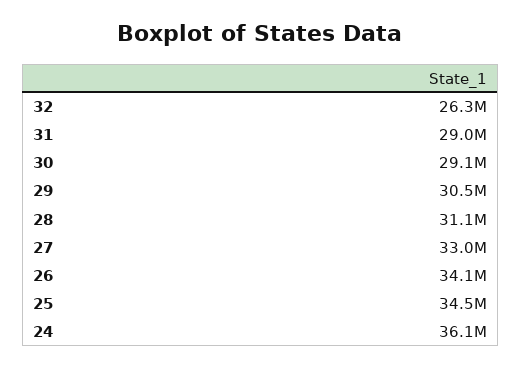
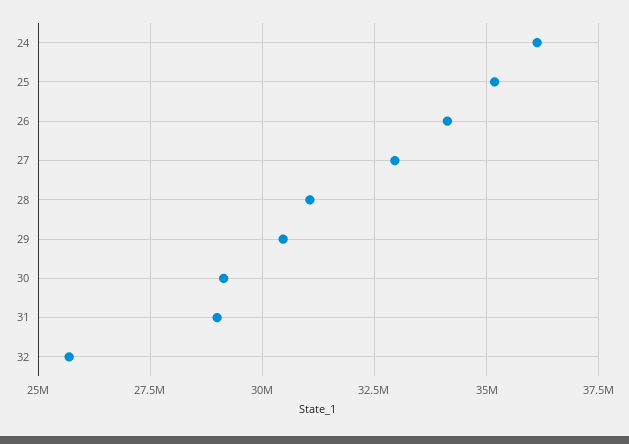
32: 26300000 -> 25750000
25: 34500000 -> 35250000

